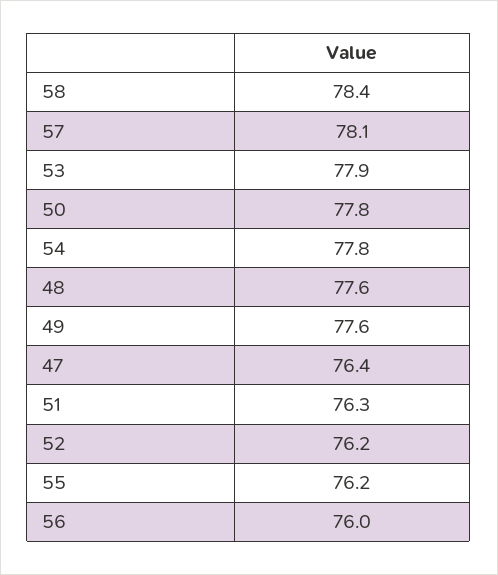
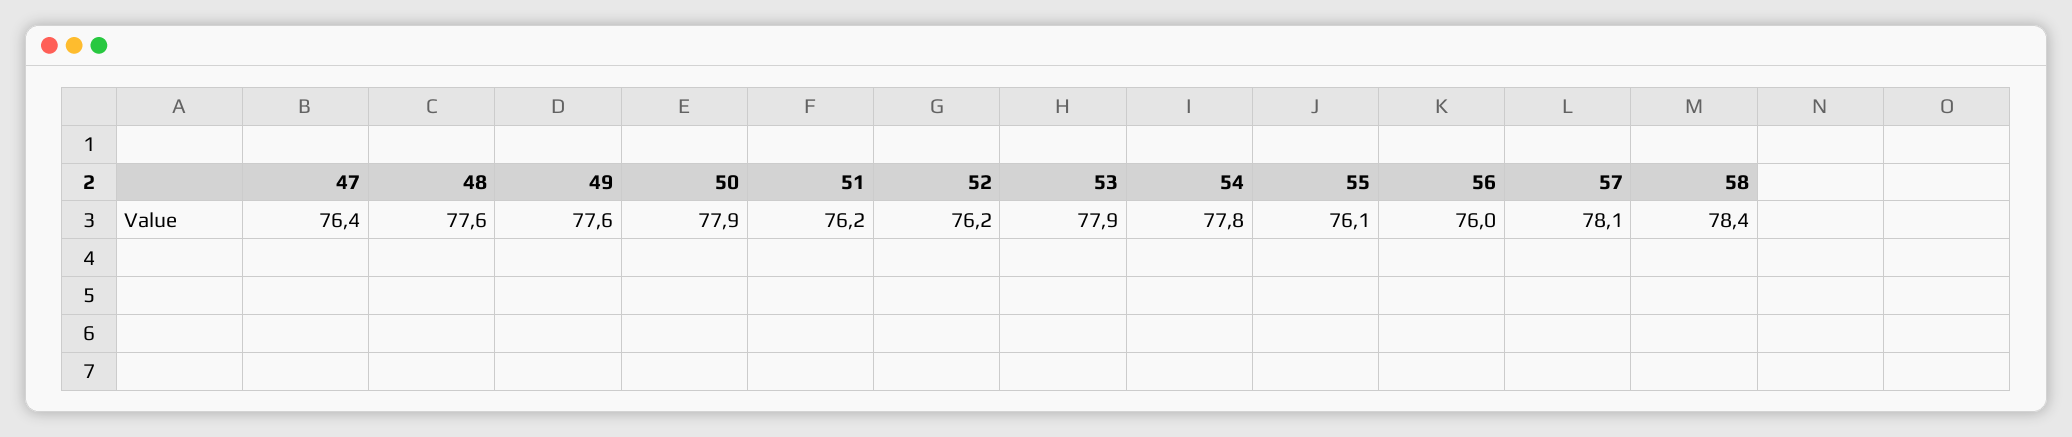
50: 77.8 -> 77.9
51: 76.3 -> 76.2
55: 76.2 -> 76.1

